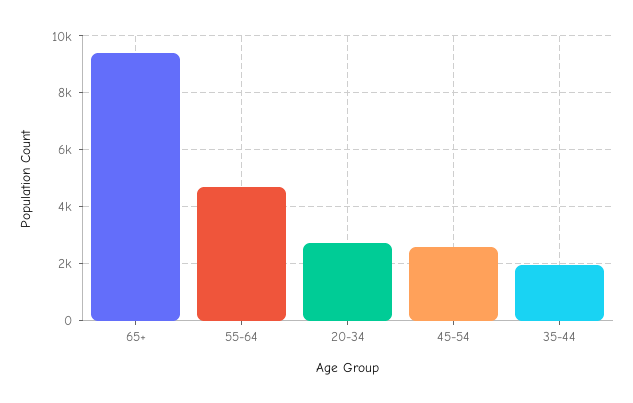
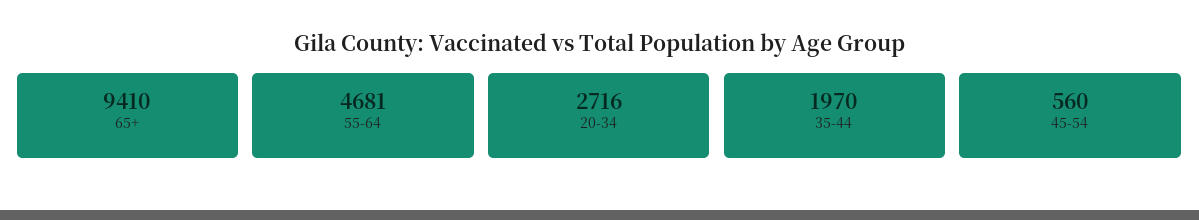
45-54: 2500 -> 560

